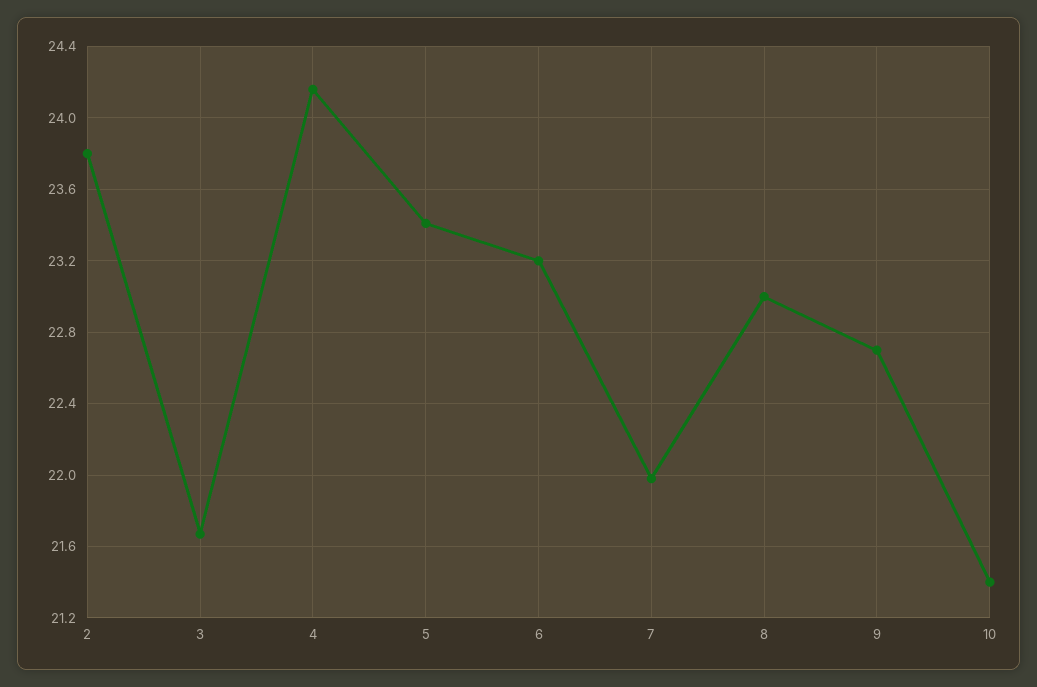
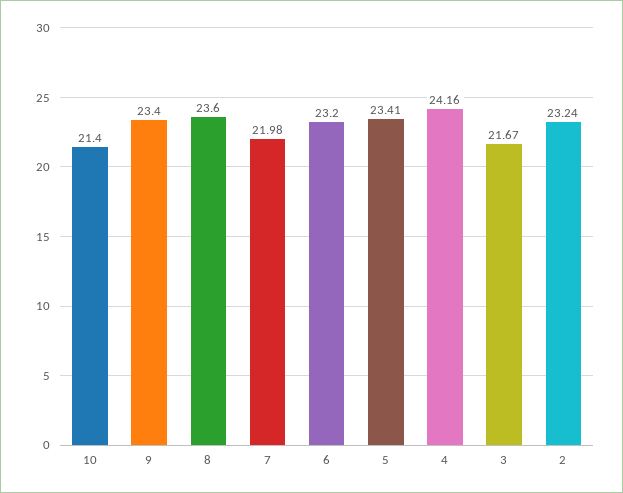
2: 23.8 -> 23.24
8: 23 -> 23.6
9: 22.7 -> 23.4

